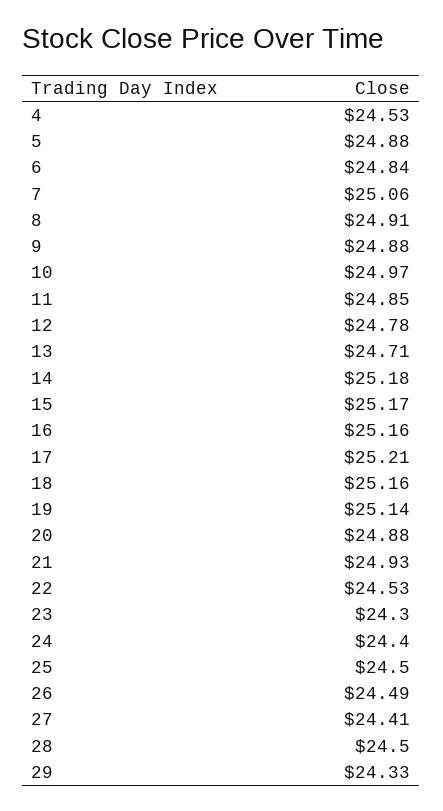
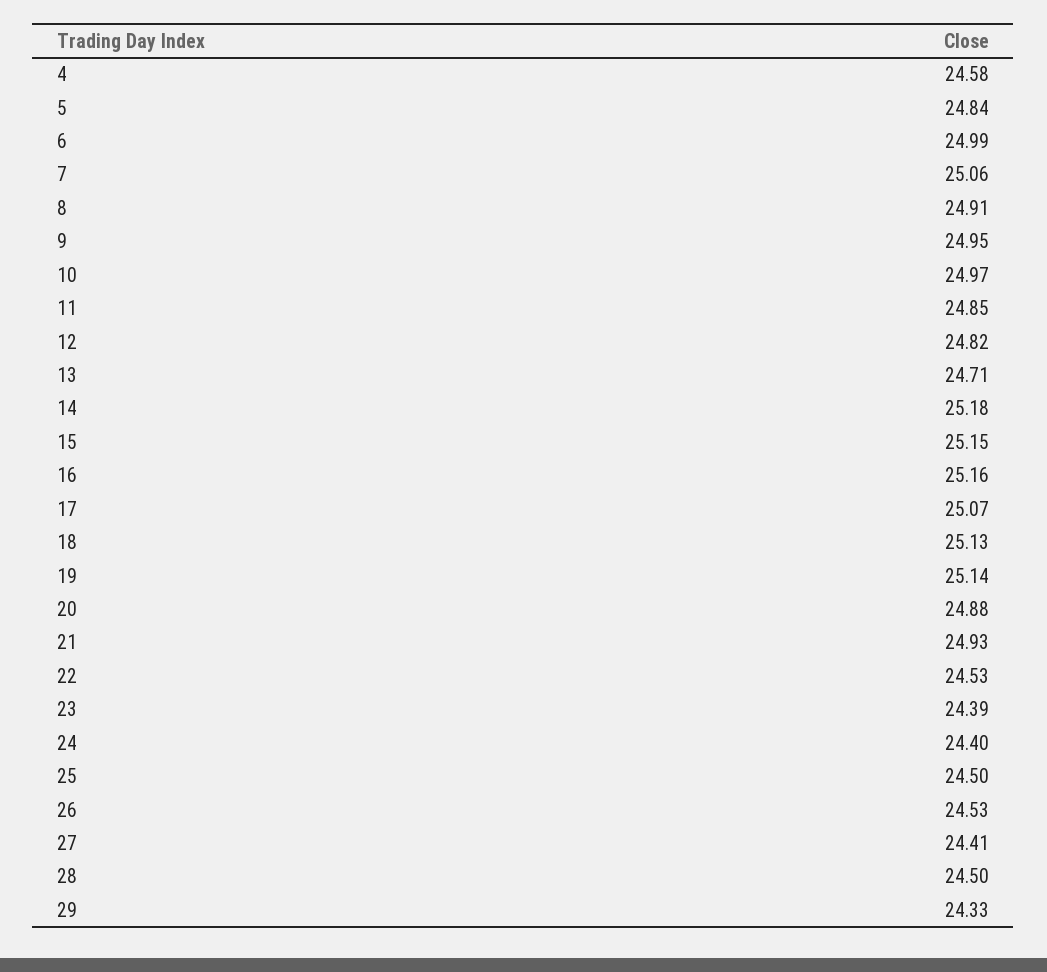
4: 24.53 -> 24.58
5: 24.88 -> 24.84
6: 24.84 -> 24.99
9: 24.88 -> 24.95
12: 24.78 -> 24.82
15: 25.17 -> 25.15
17: 25.21 -> 25.07
18: 25.16 -> 25.13
23: 24.3 -> 24.39
26: 24.49 -> 24.53

